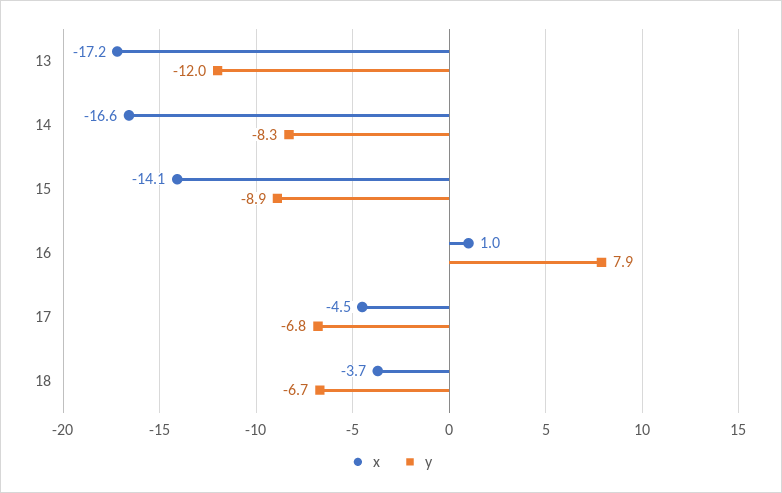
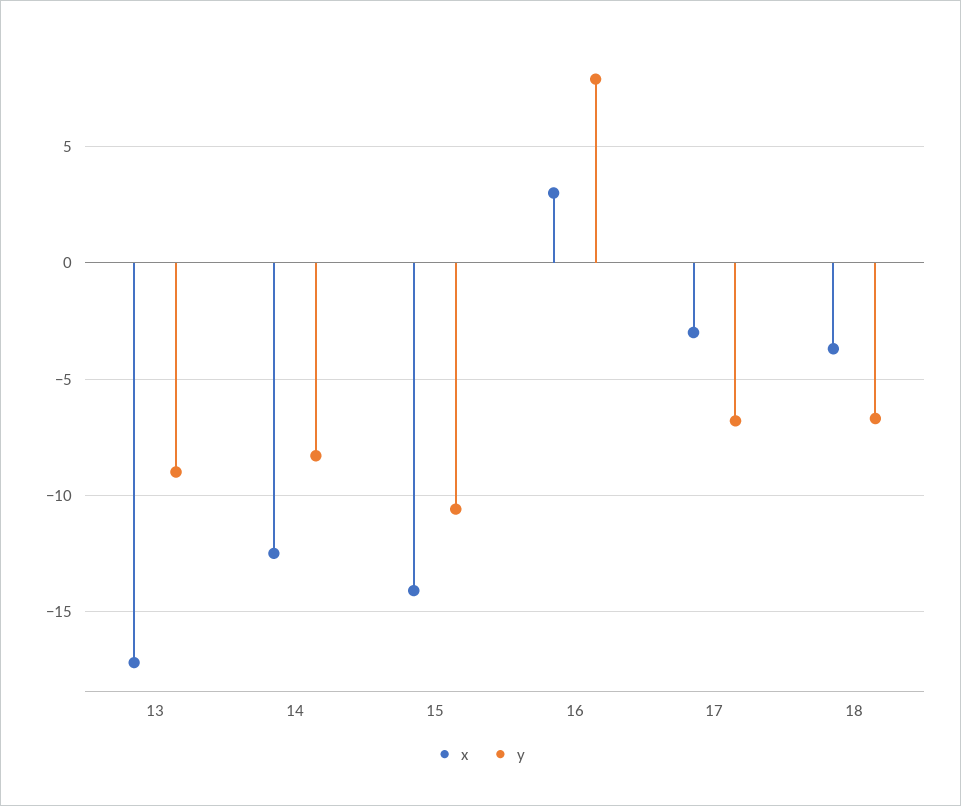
y, 13: -12 -> -9
x, 14: -16.6 -> -12.5
y, 15: -8.9 -> -10.5
x, 16: 1 -> 3
x, 17: -4.5 -> -3

